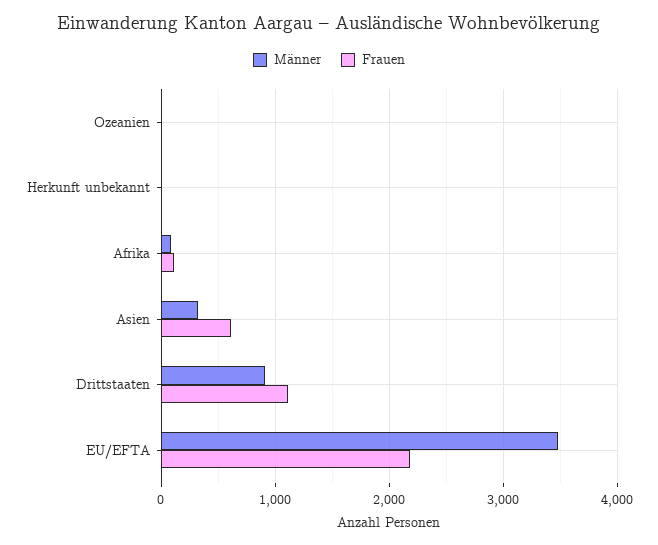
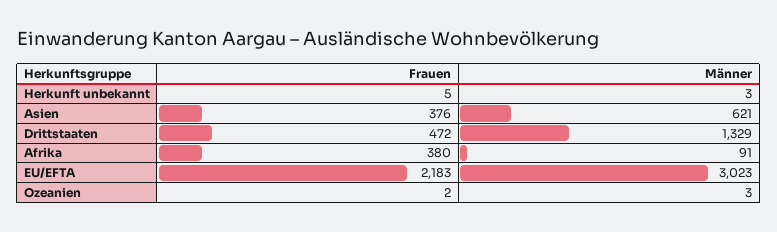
Frauen, Afrika: 100 -> 380
Männer, Asien: 300 -> 621
Frauen, Asien: 600 -> 376
Männer, Drittstaaten: 900 -> 1329
Frauen, Drittstaaten: 1100 -> 472
Männer, EU/EFTA: 3500 -> 3023

